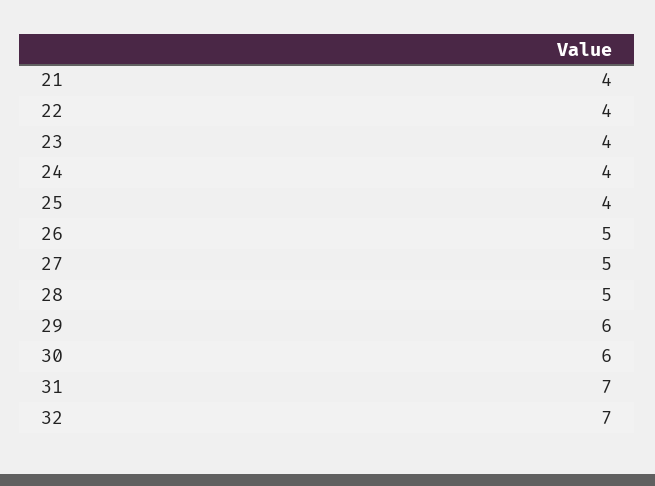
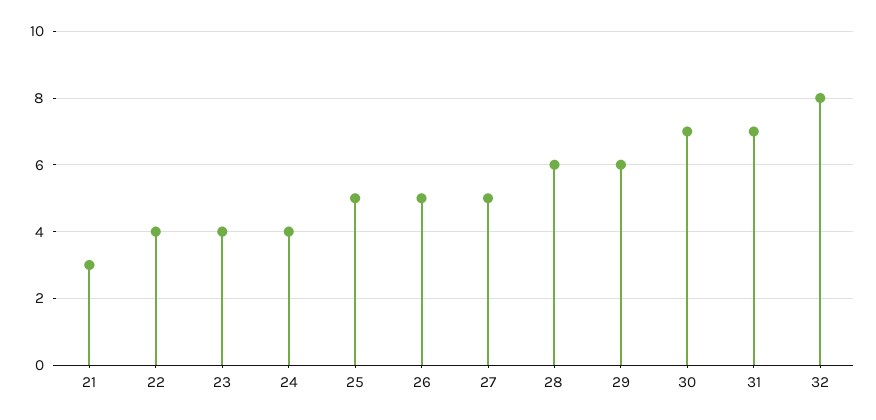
21: 4 -> 3
25: 4 -> 5
28: 5 -> 6
30: 6 -> 7
32: 7 -> 8

